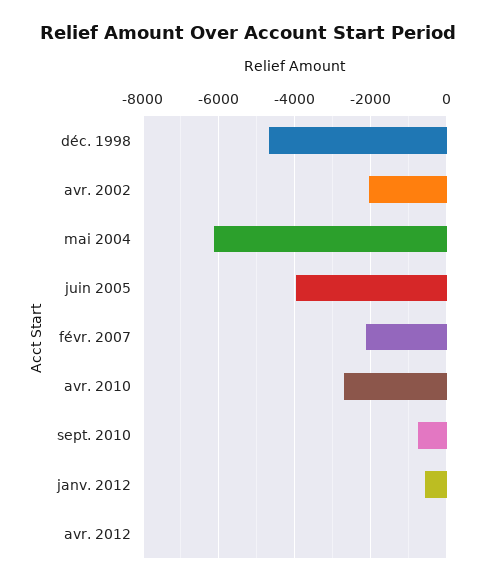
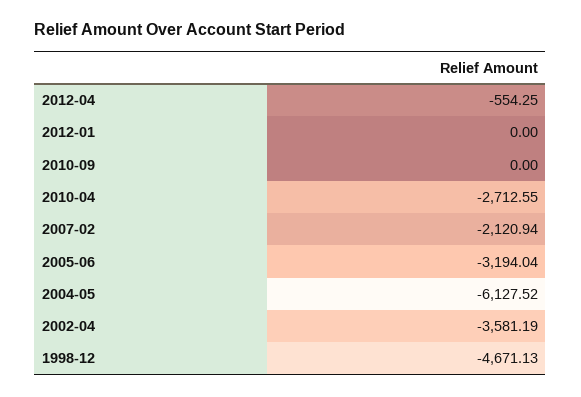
avr. 2002: -2000 -> -3581.19
juin 2005: -4000 -> -3194.04
sept. 2010: -800 -> 0
janv. 2012: -600 -> 0
avr. 2012: 0 -> -554.25

